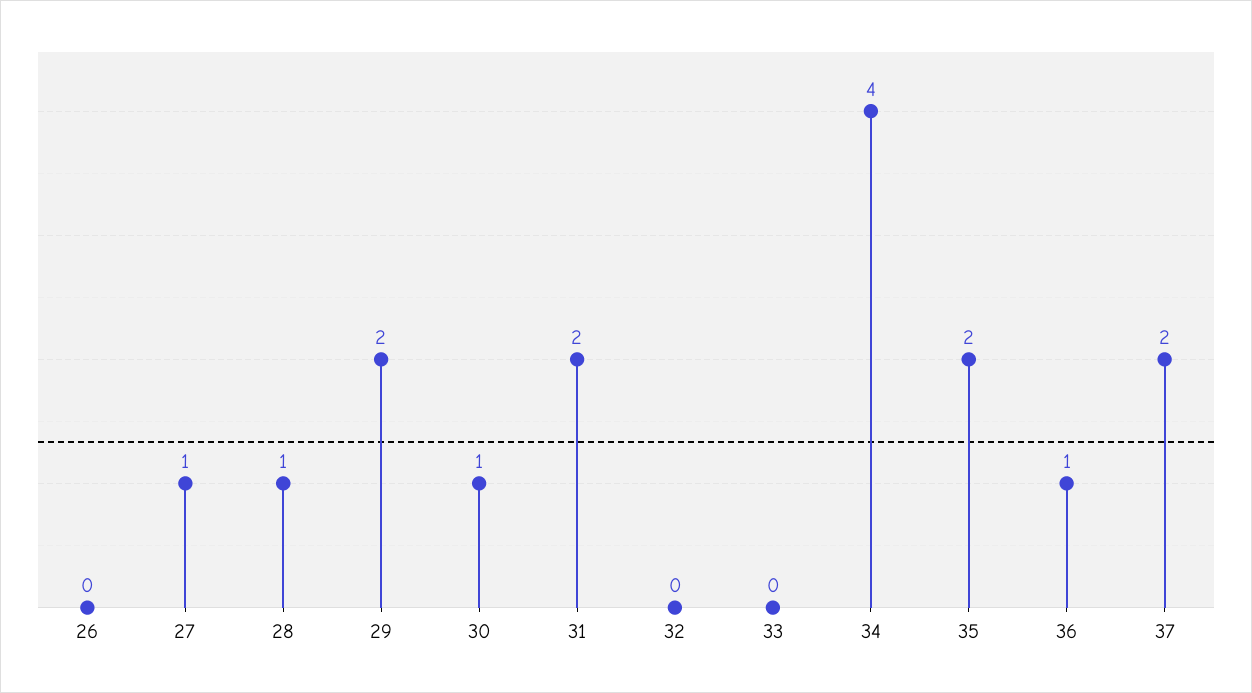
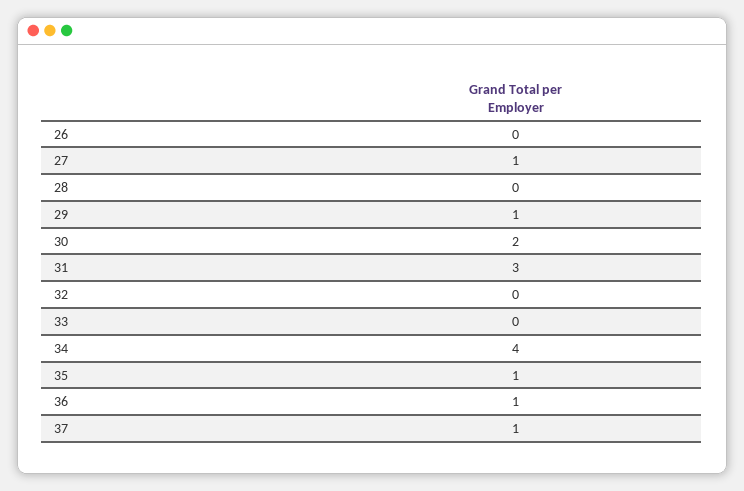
28: 1 -> 0
29: 2 -> 1
30: 1 -> 2
31: 2 -> 3
35: 2 -> 1
37: 2 -> 1

